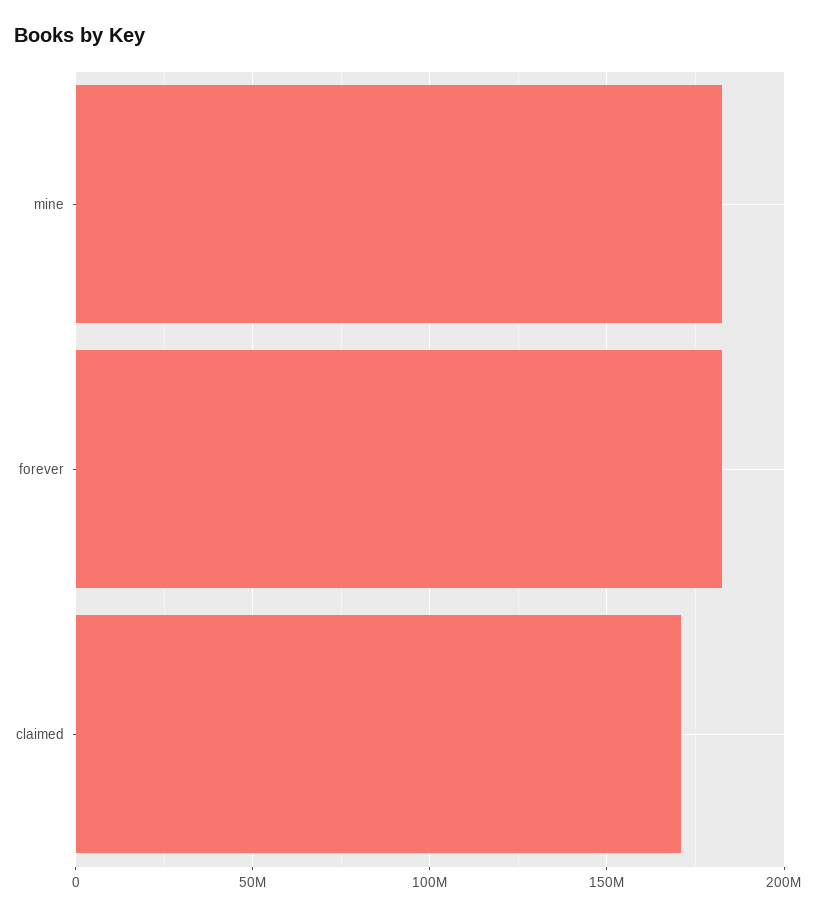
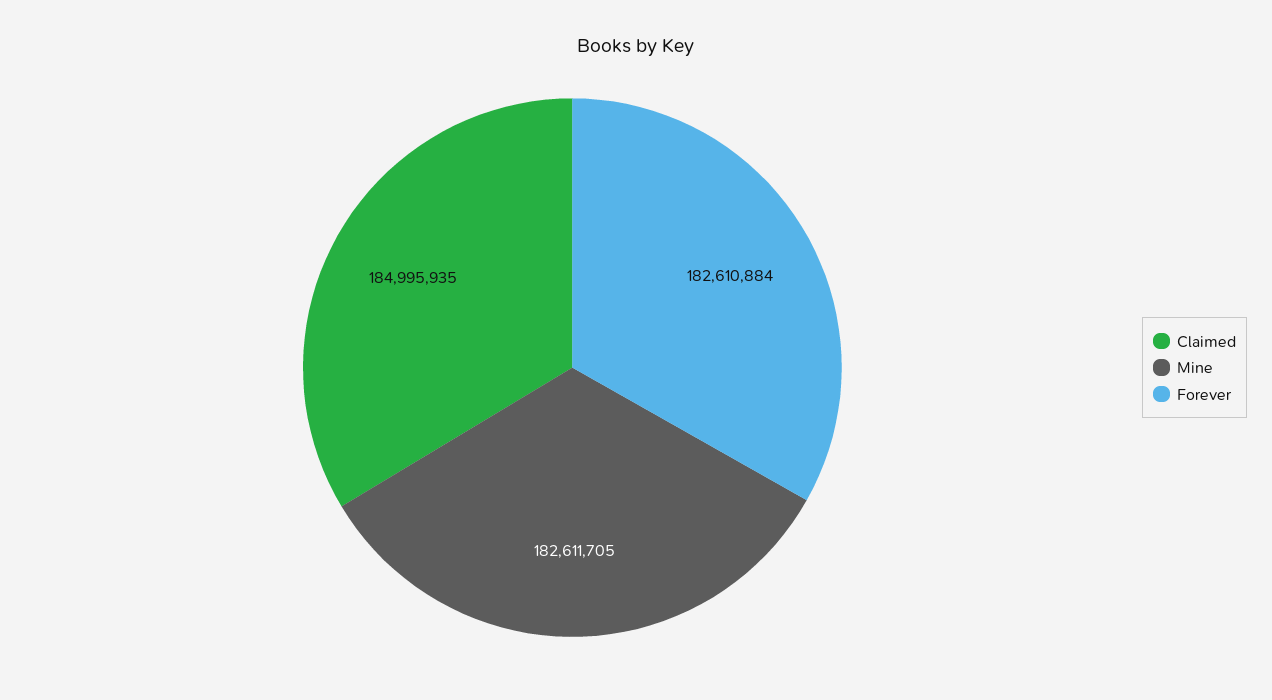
claimed: 170000000 -> 184995935

